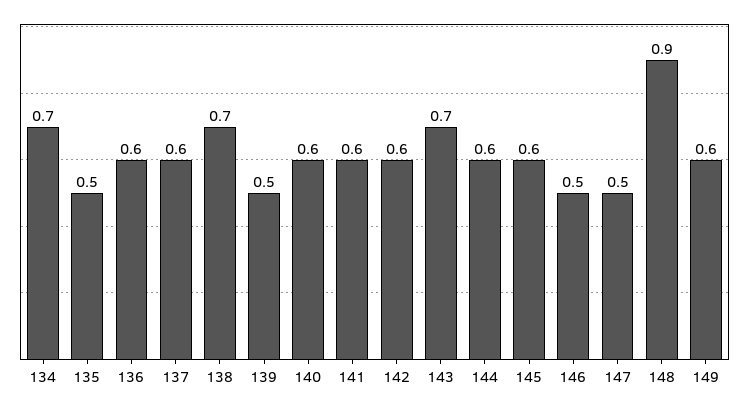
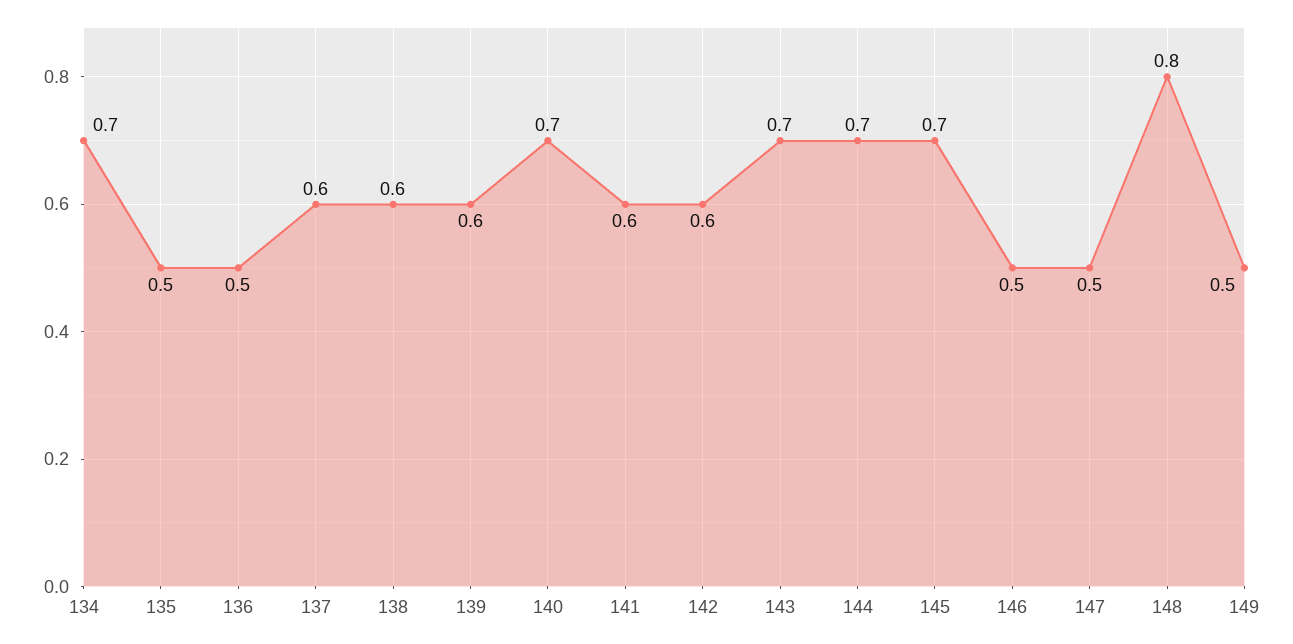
136: 0.6 -> 0.5
138: 0.7 -> 0.6
139: 0.5 -> 0.6
140: 0.6 -> 0.7
144: 0.6 -> 0.7
145: 0.6 -> 0.7
148: 0.9 -> 0.8
149: 0.6 -> 0.5

